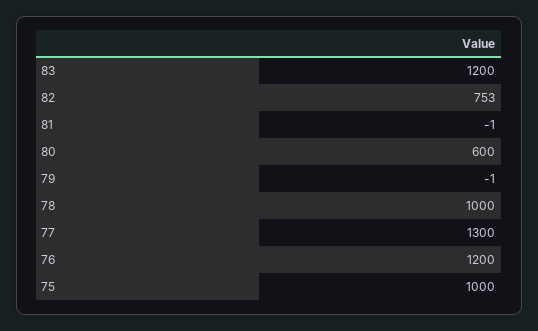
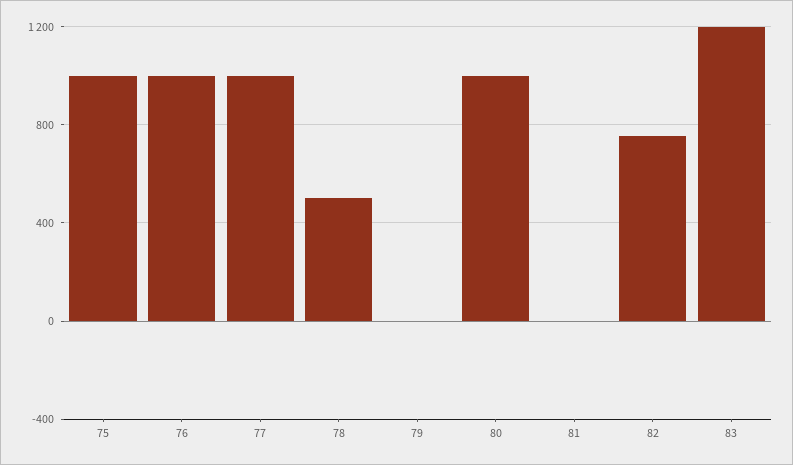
80: 600 -> 1000
78: 1000 -> 500
77: 1300 -> 1000
76: 1200 -> 1000

